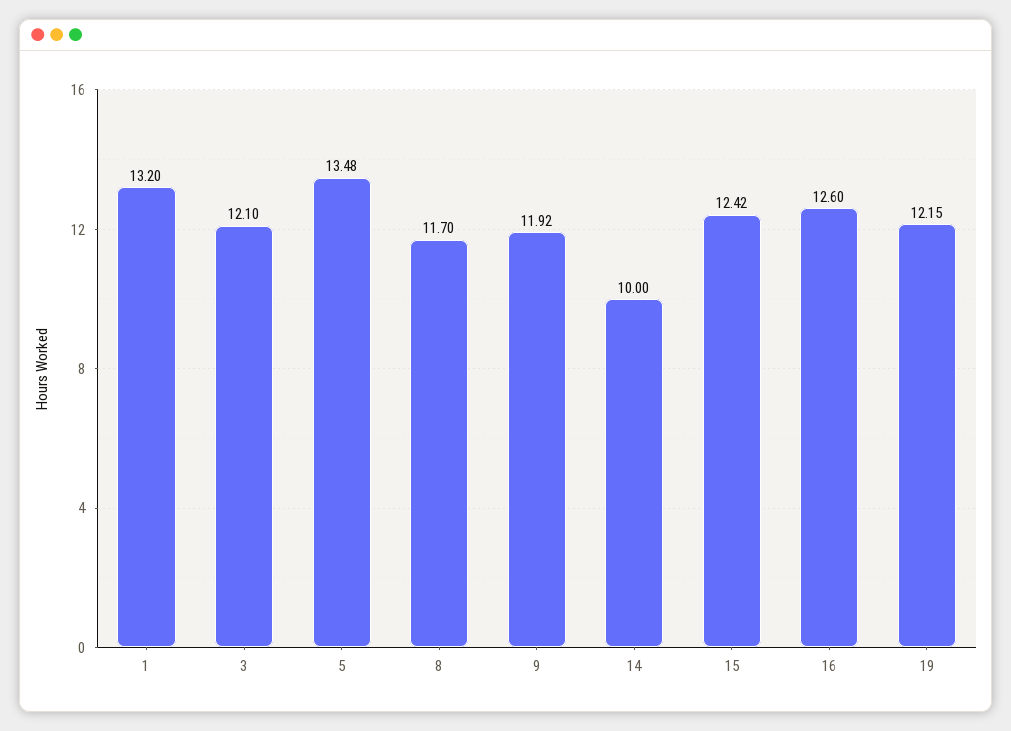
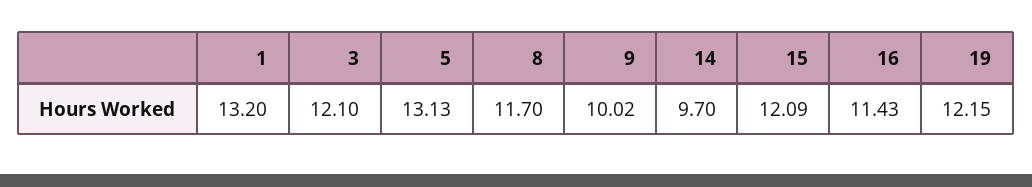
5: 13.48 -> 13.13
9: 11.92 -> 10.02
14: 10 -> 9.7
15: 12.42 -> 12.09
16: 12.6 -> 11.43

